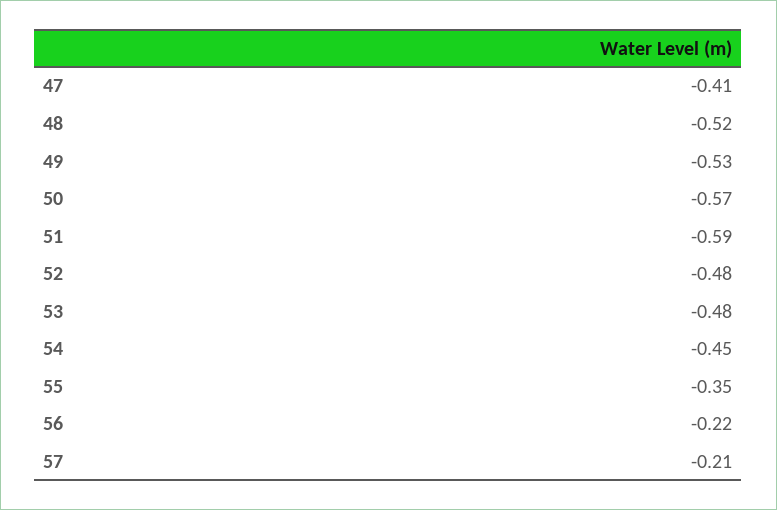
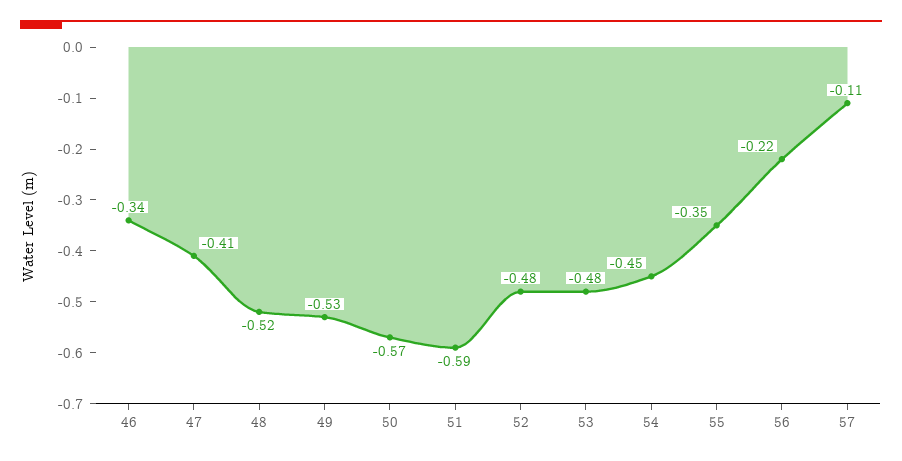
57: -0.21 -> -0.11
46: none -> -0.34

